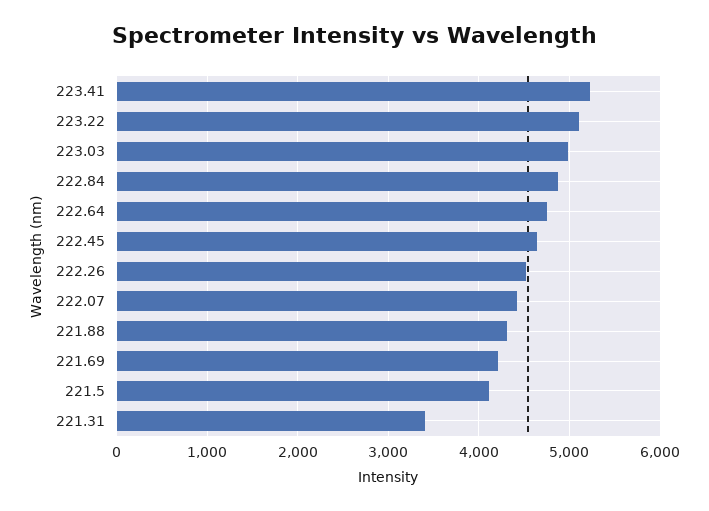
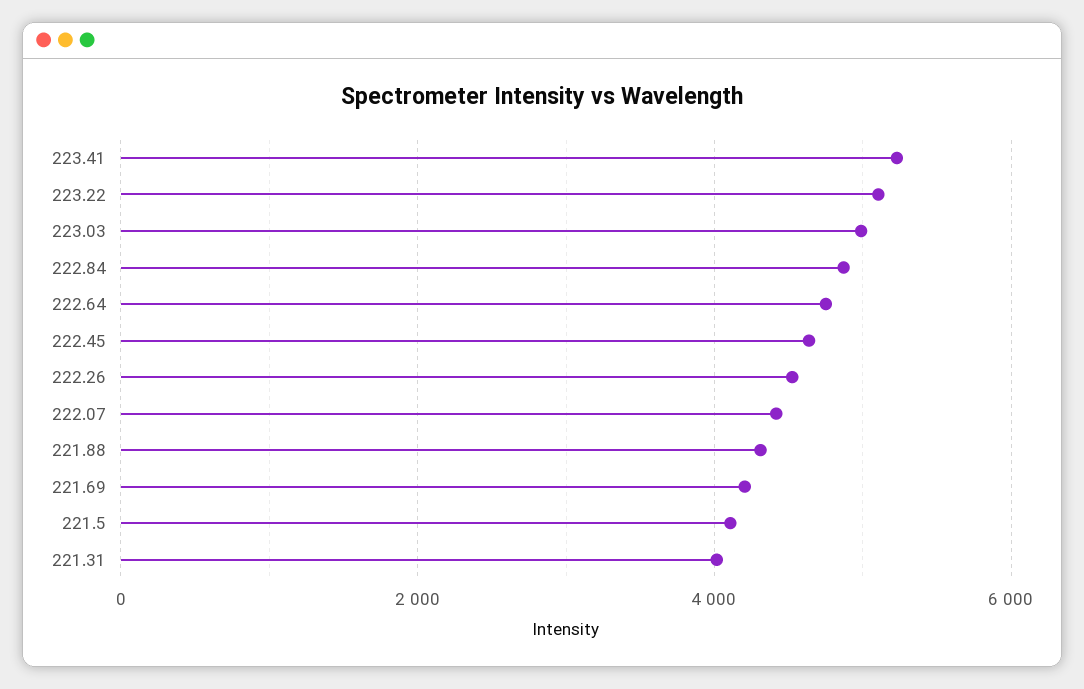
221.31: 3400 -> 4000

